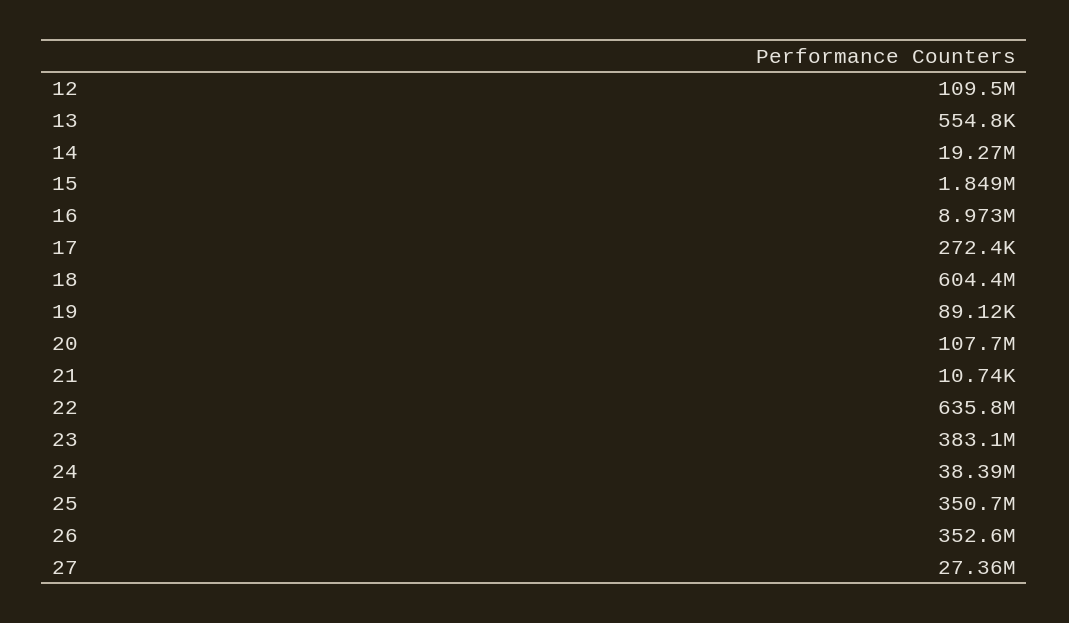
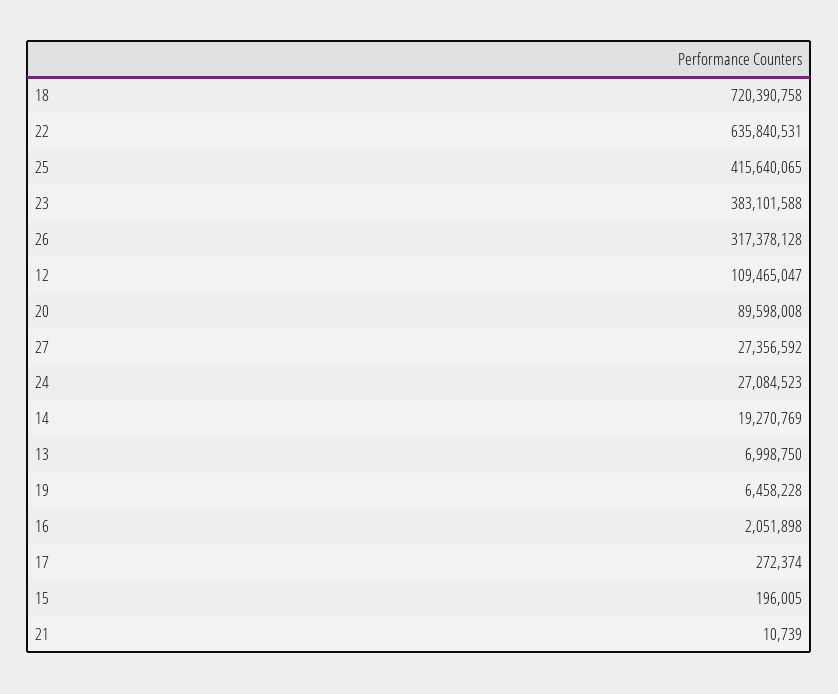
13: 554800 -> 6998750
15: 1849000 -> 196005
16: 8973000 -> 2051898
18: 604400000 -> 720390758
19: 89120 -> 6458228
20: 107700000 -> 89598008
24: 38390000 -> 27084523
25: 350700000 -> 415640065
26: 352600000 -> 317378128

